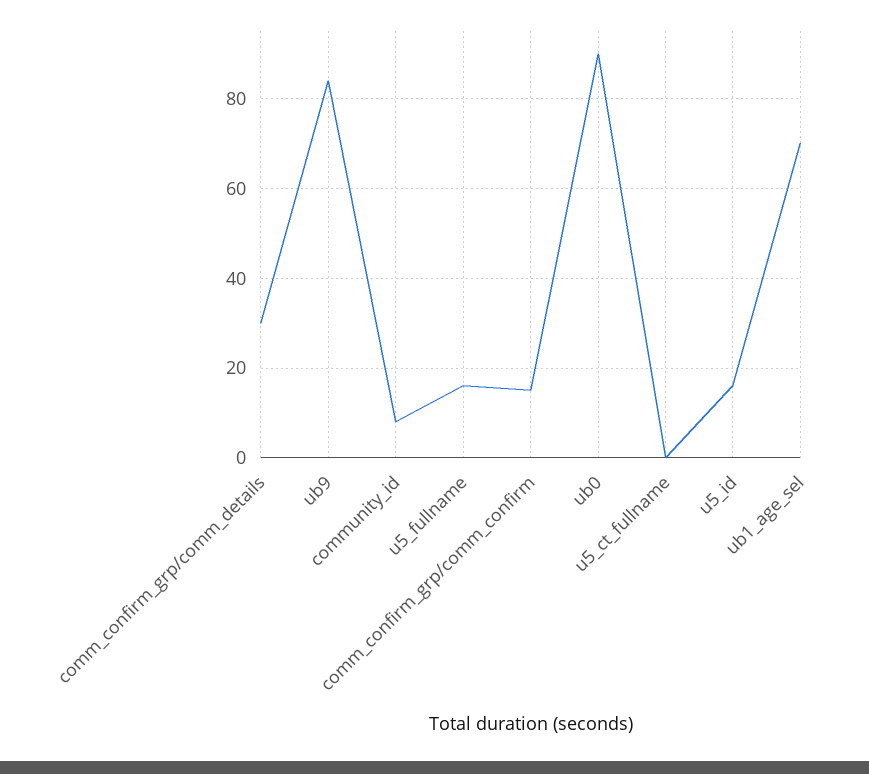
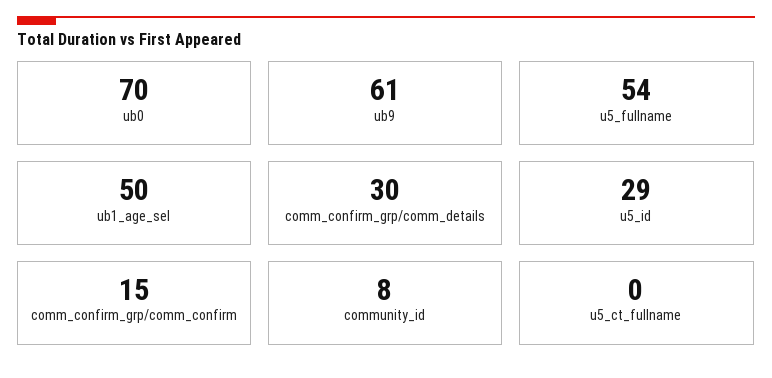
ub9: 85 -> 61
u5_fullname: 15 -> 54
ub0: 90 -> 70
u5_id: 15 -> 29
ub1_age_sel: 70 -> 50

